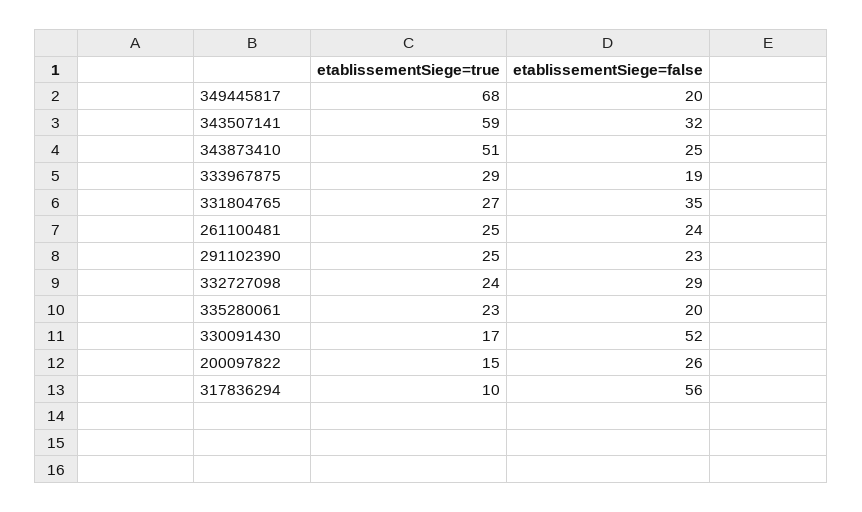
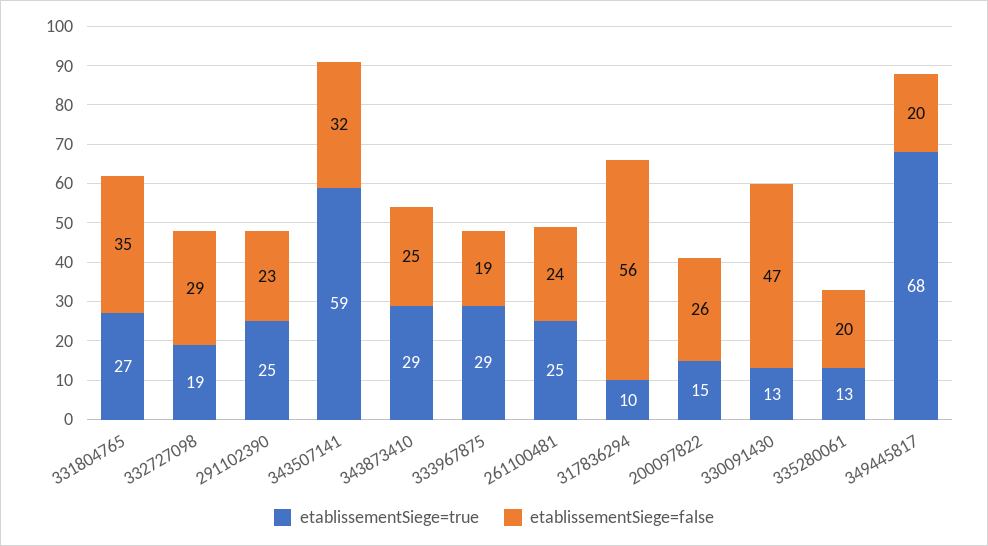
etablissementSiege=true, 343873410: 51 -> 29
etablissementSiege=true, 332727098: 24 -> 19
etablissementSiege=true, 335280061: 23 -> 13
etablissementSiege=true, 330091430: 17 -> 13
etablissementSiege=false, 330091430: 52 -> 47

